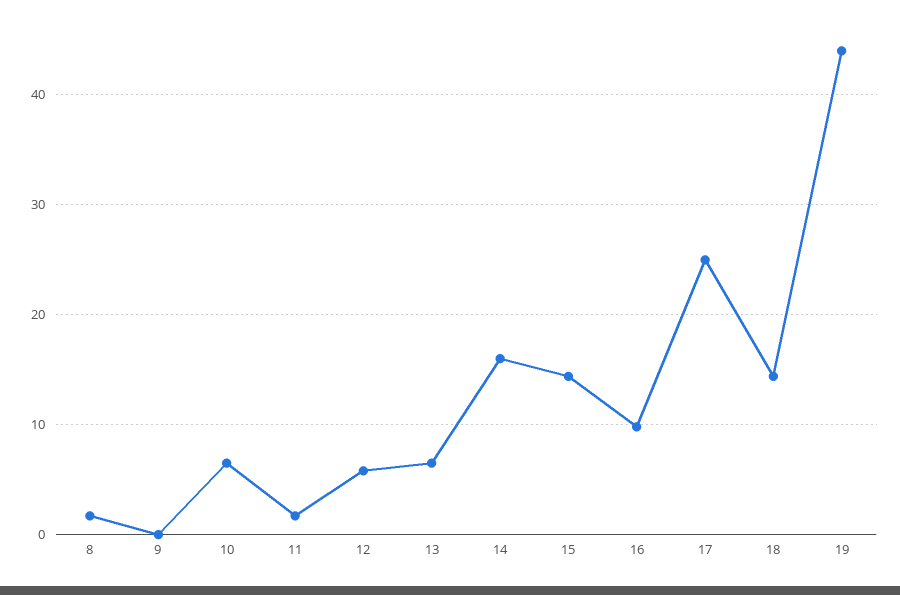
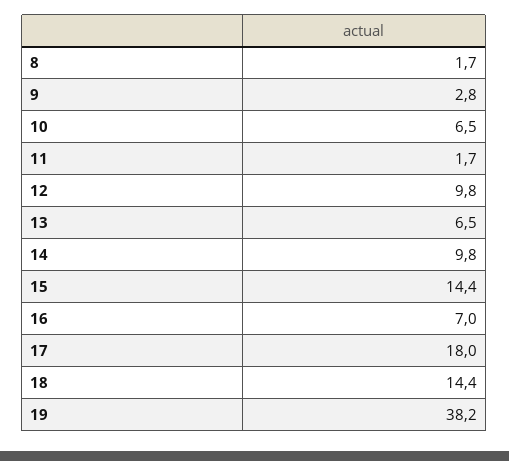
9: 0 -> 2.8
12: 6 -> 9.8
14: 16 -> 9.8
16: 10 -> 7
17: 25 -> 18
19: 44 -> 38.2

